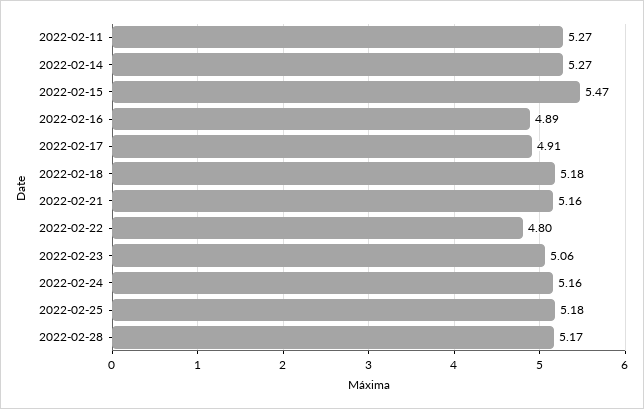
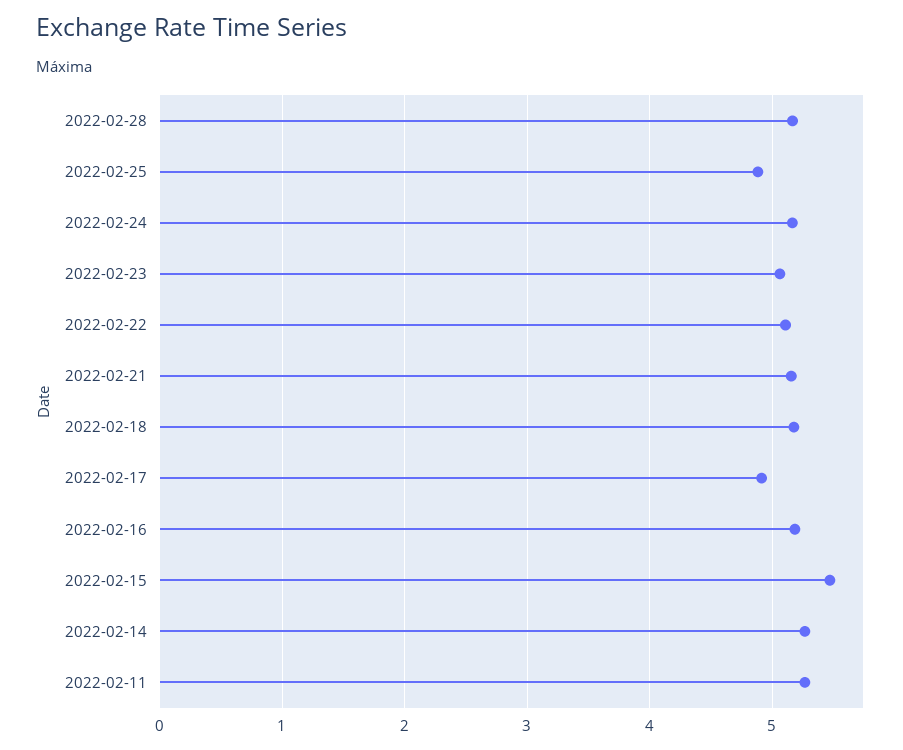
2022-02-16: 4.89 -> 5.2
2022-02-22: 4.8 -> 5.1
2022-02-25: 5.18 -> 4.9

